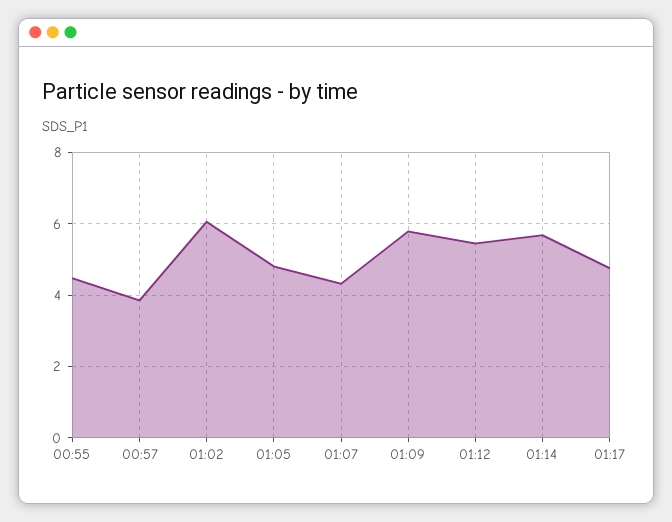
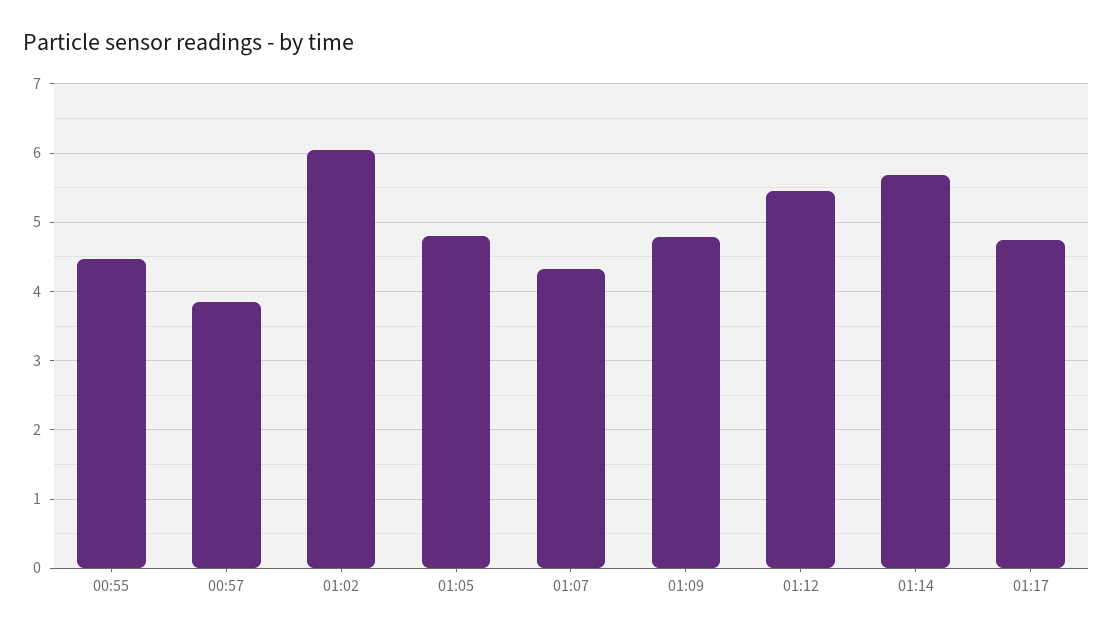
01:09: 5.8 -> 4.8

